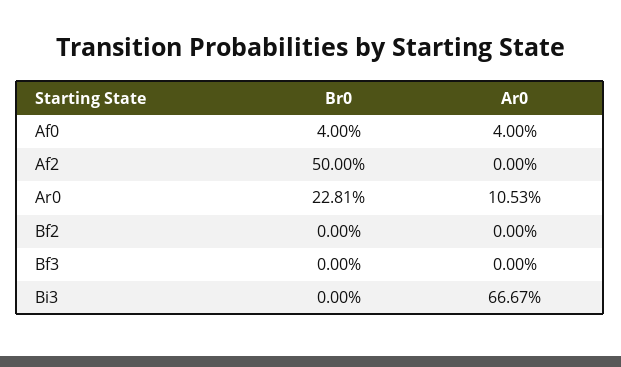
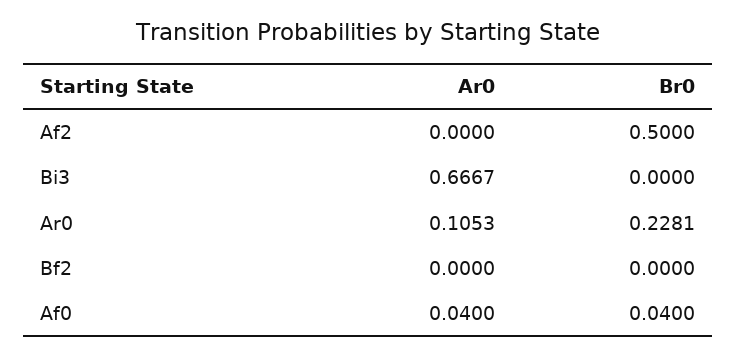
Br0, Bf3: 0 -> none
Ar0, Bf3: 0 -> none

